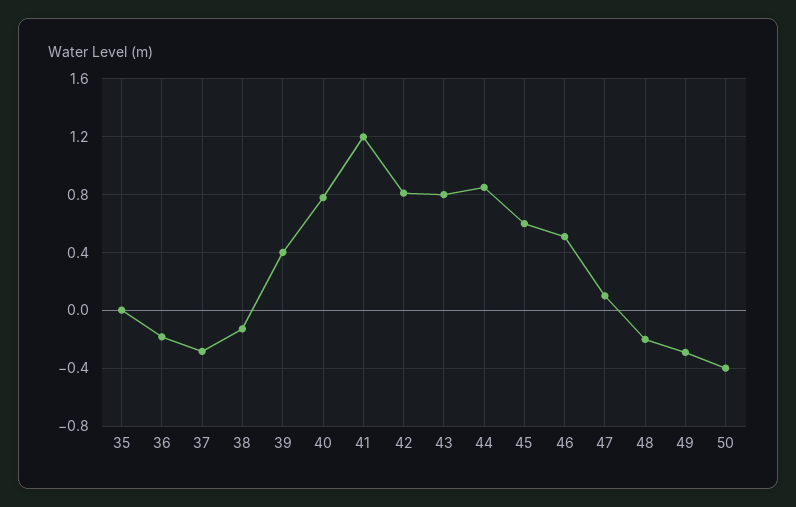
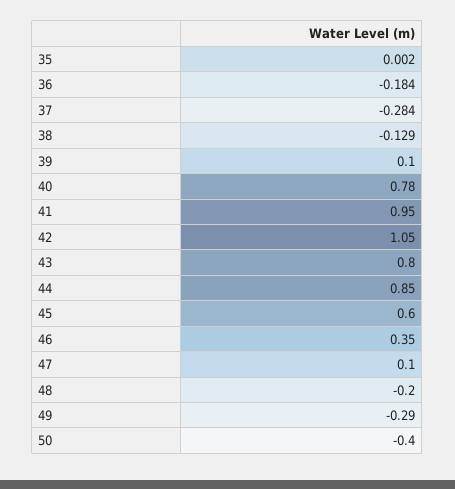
39: 0.4 -> 0.1
41: 1.2 -> 0.95
42: 0.8 -> 1.05
46: 0.5 -> 0.35

